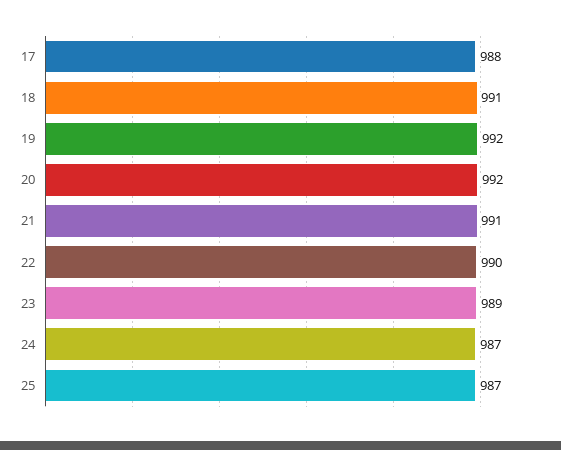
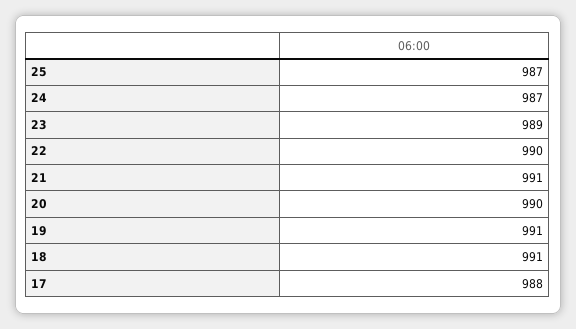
19: 992 -> 991
20: 992 -> 990

